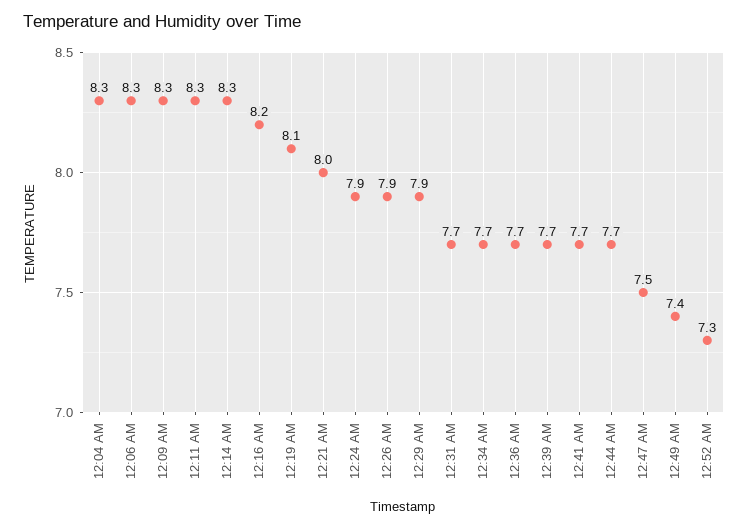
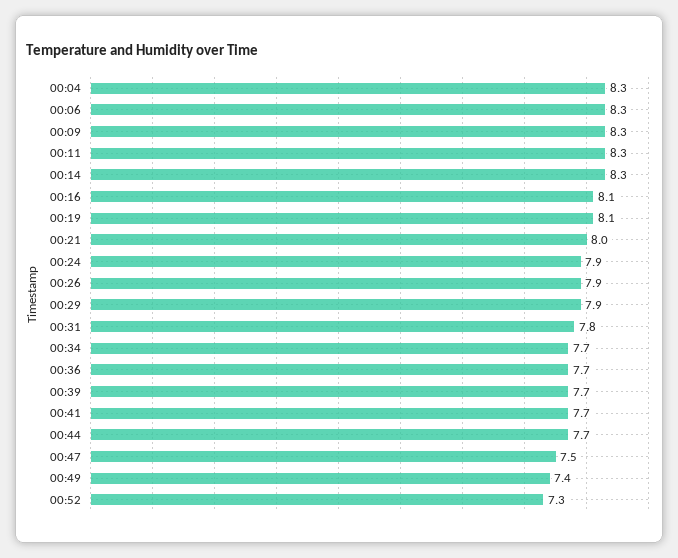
12:16 AM: 8.2 -> 8.1
12:31 AM: 7.7 -> 7.8

